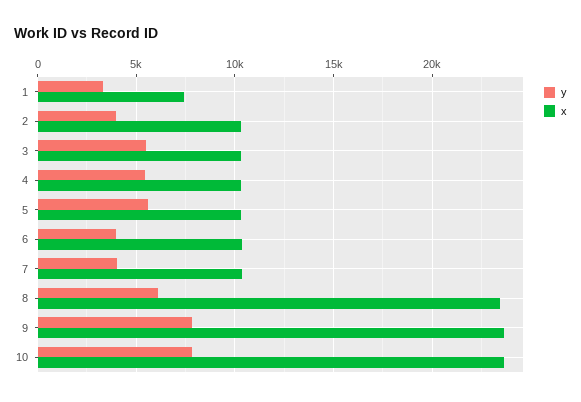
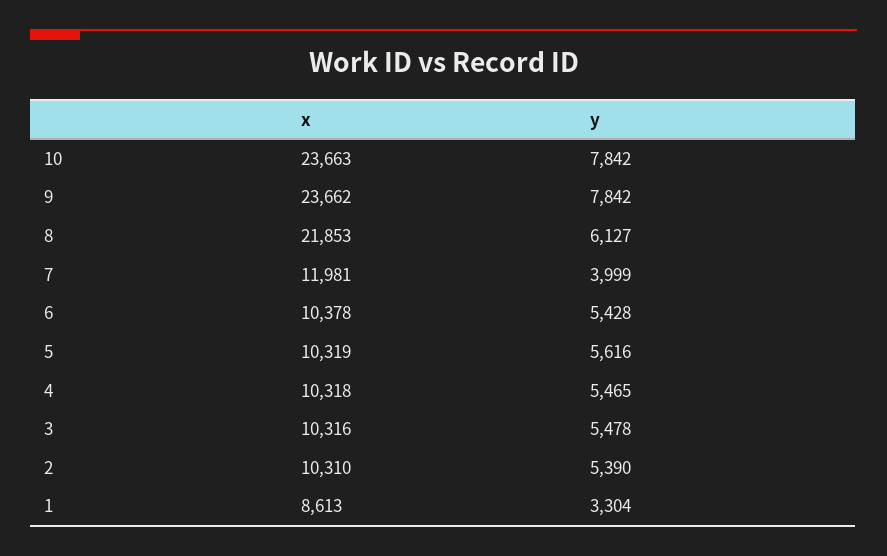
x, 1: 7500 -> 8613
y, 2: 4000 -> 5390
y, 6: 4000 -> 5428
x, 7: 10500 -> 11981
x, 8: 23500 -> 21853

